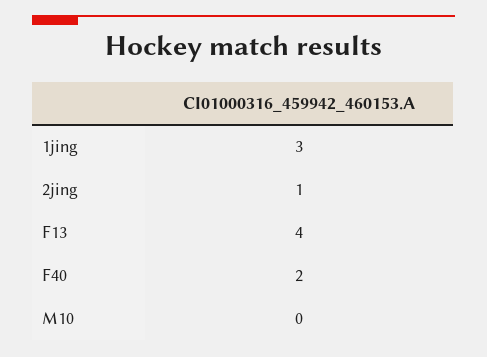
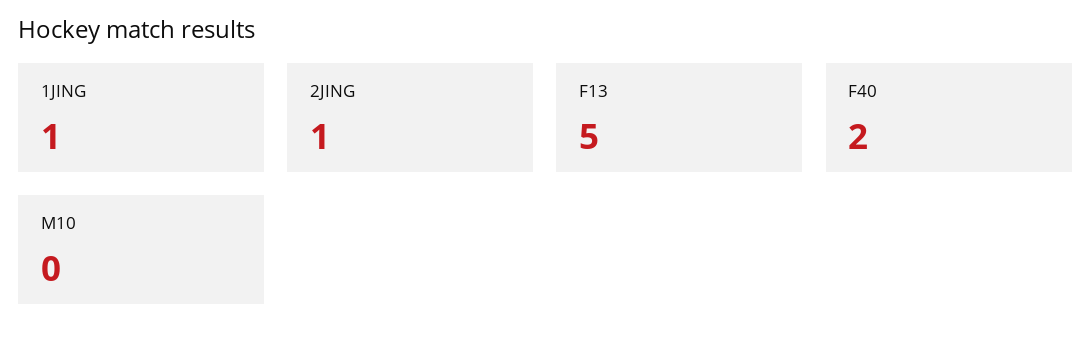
1jing: 3 -> 1
F13: 4 -> 5

